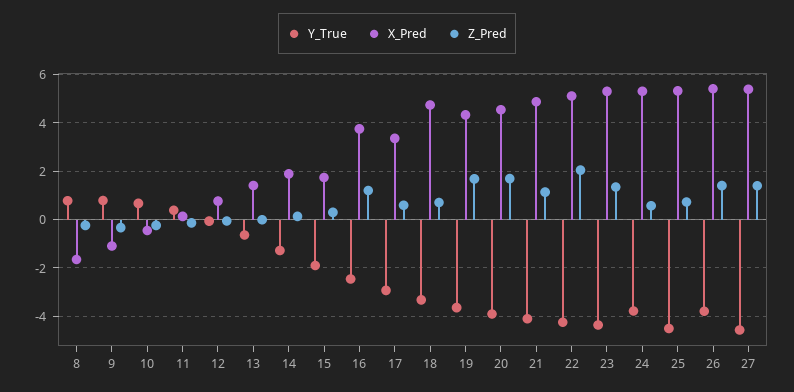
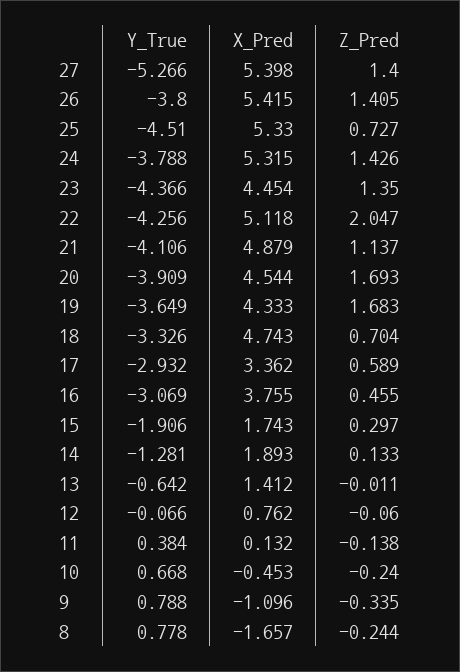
Y_True, 16: -2.5 -> -3.069
Z_Pred, 16: 1.25 -> 0.455
X_Pred, 23: 5.25 -> 4.454
Z_Pred, 24: 0.5 -> 1.426
Y_True, 27: -4.5 -> -5.266

